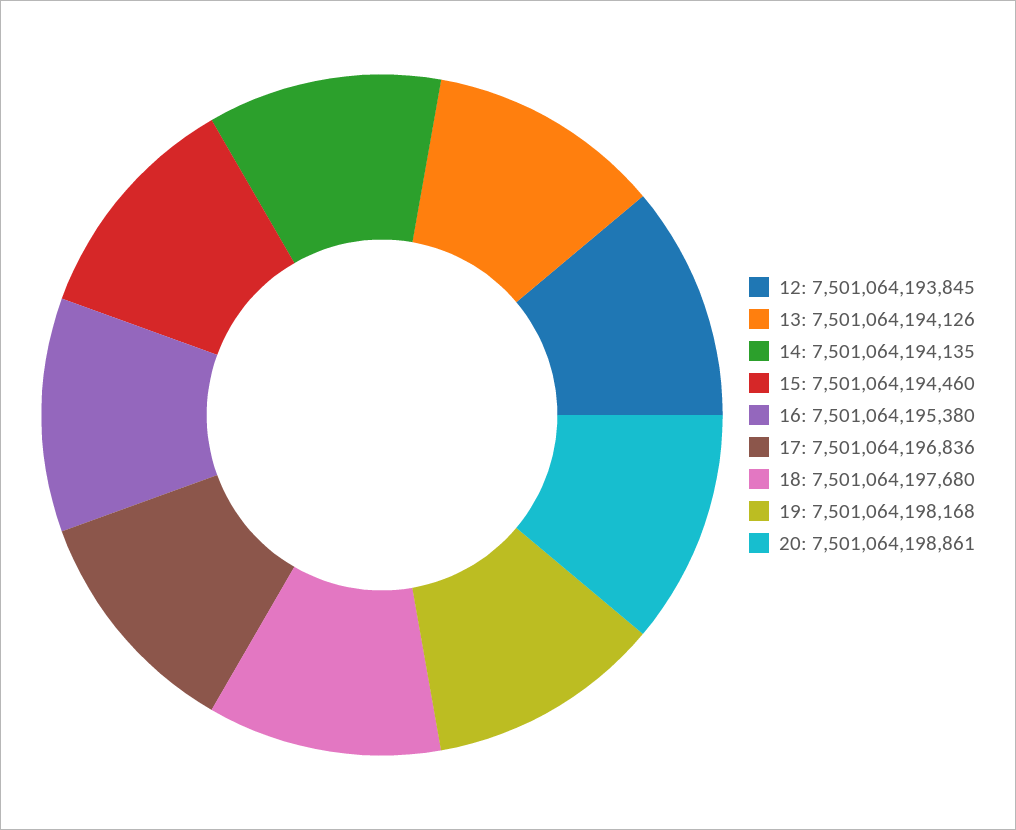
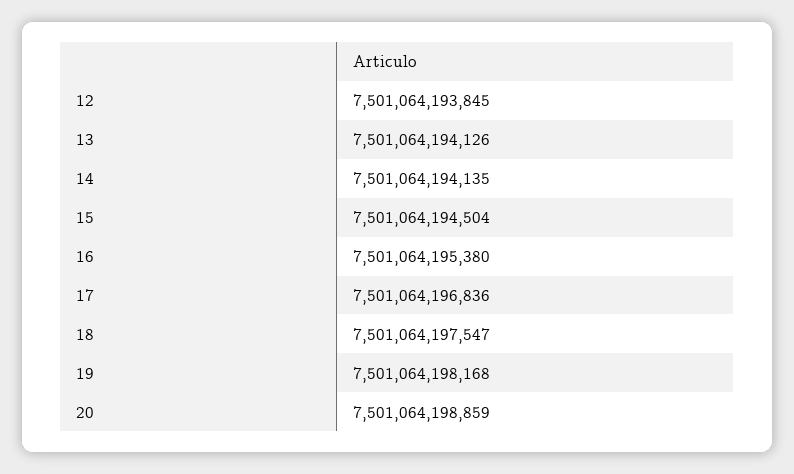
15: 7501064194460 -> 7501064194504
18: 7501064197680 -> 7501064197547
20: 7501064198861 -> 7501064198859

